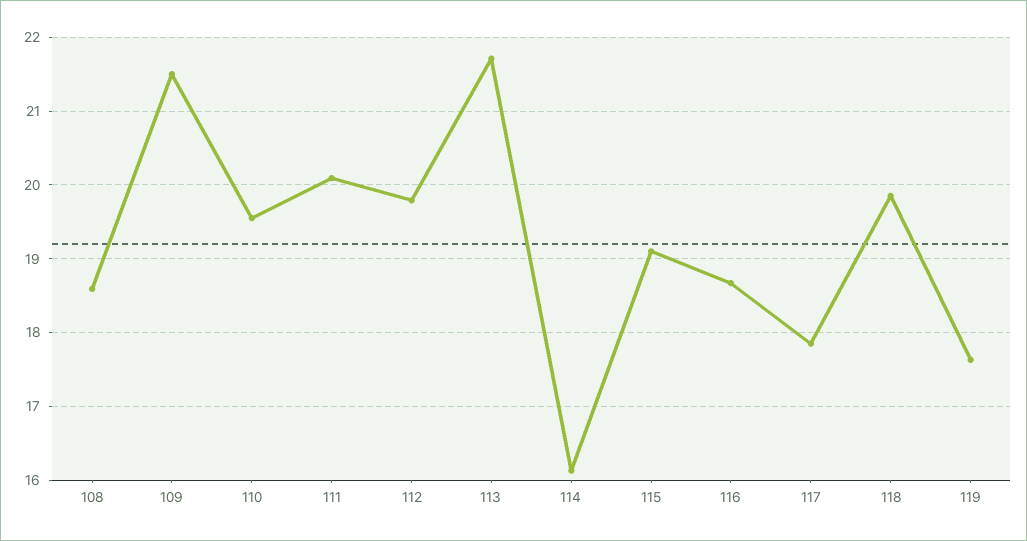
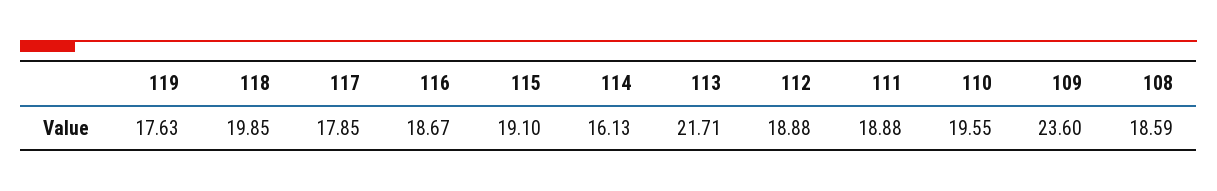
109: 21.5 -> 23.6
111: 20.1 -> 18.88
112: 19.8 -> 18.88

